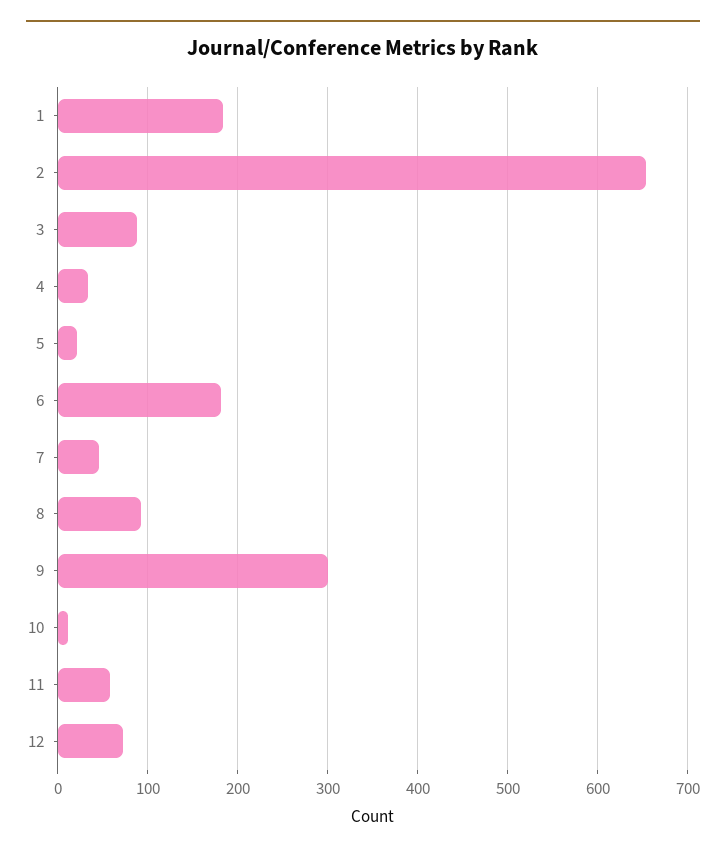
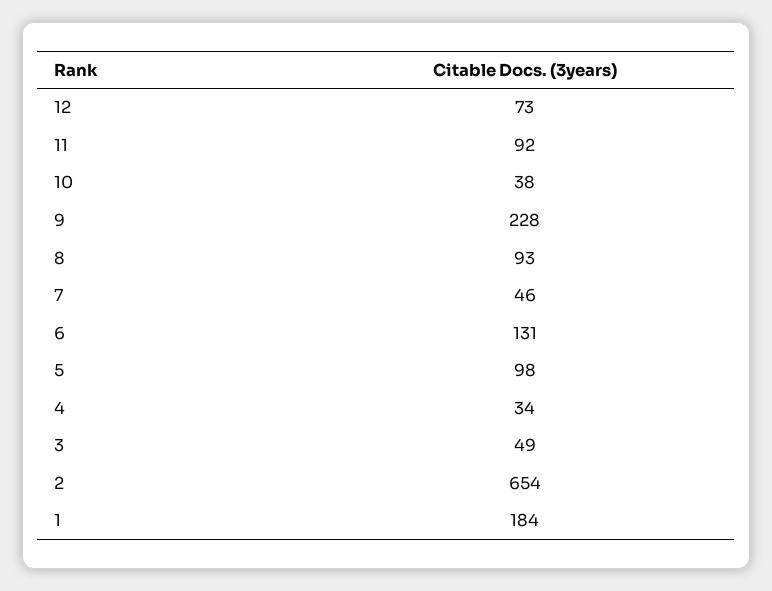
3: 90 -> 49
5: 20 -> 98
6: 180 -> 131
9: 300 -> 228
10: 10 -> 38
11: 60 -> 92

